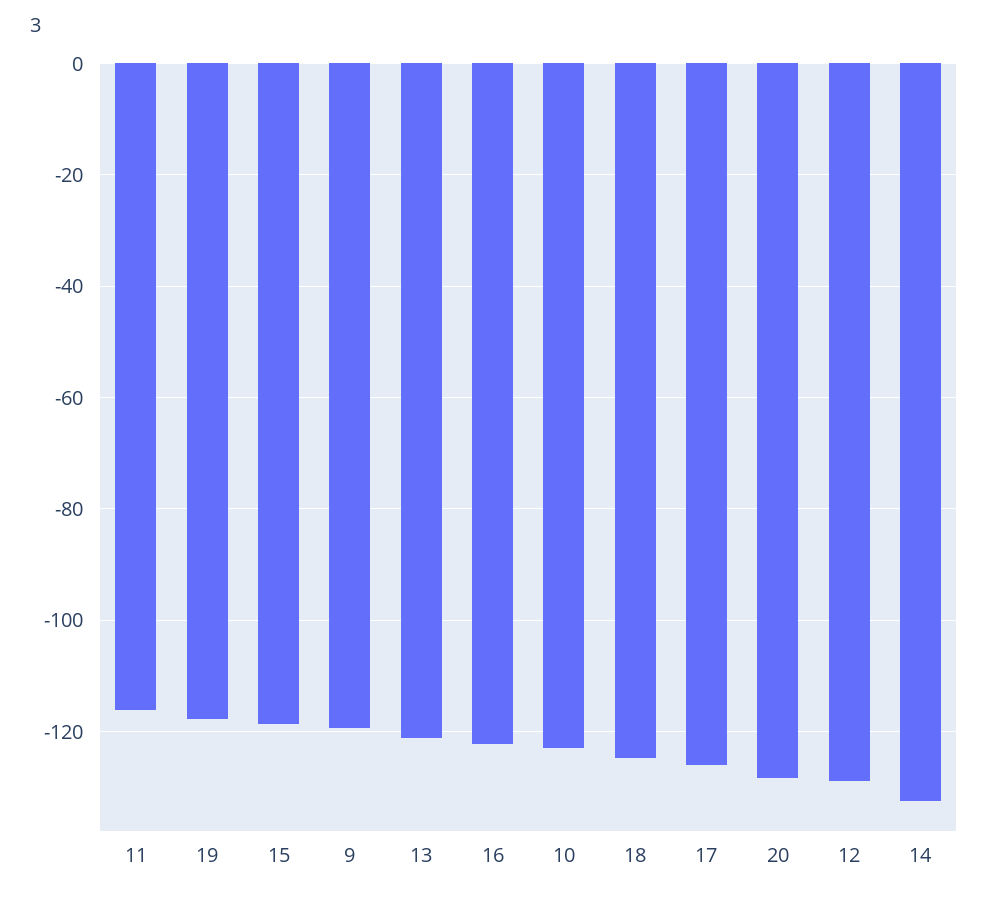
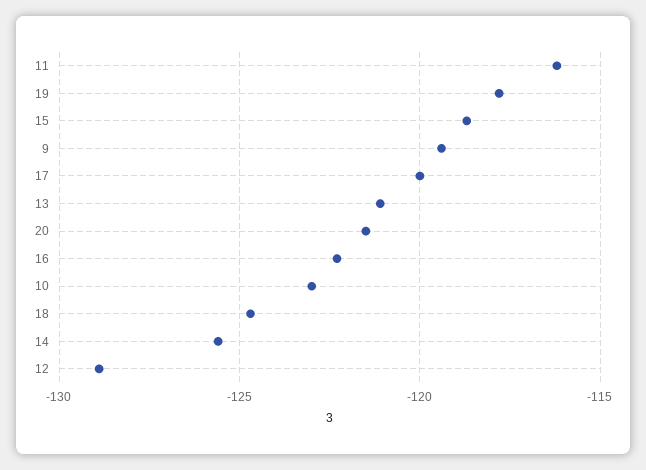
17: -126 -> -120
20: -128 -> -121.5
14: -132 -> -125.5

